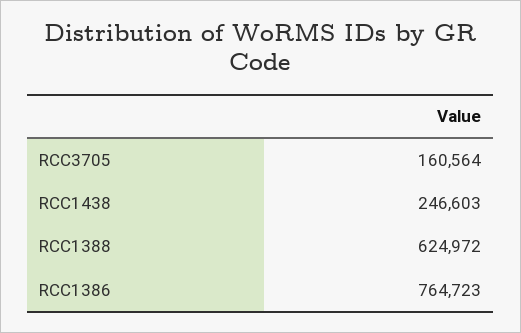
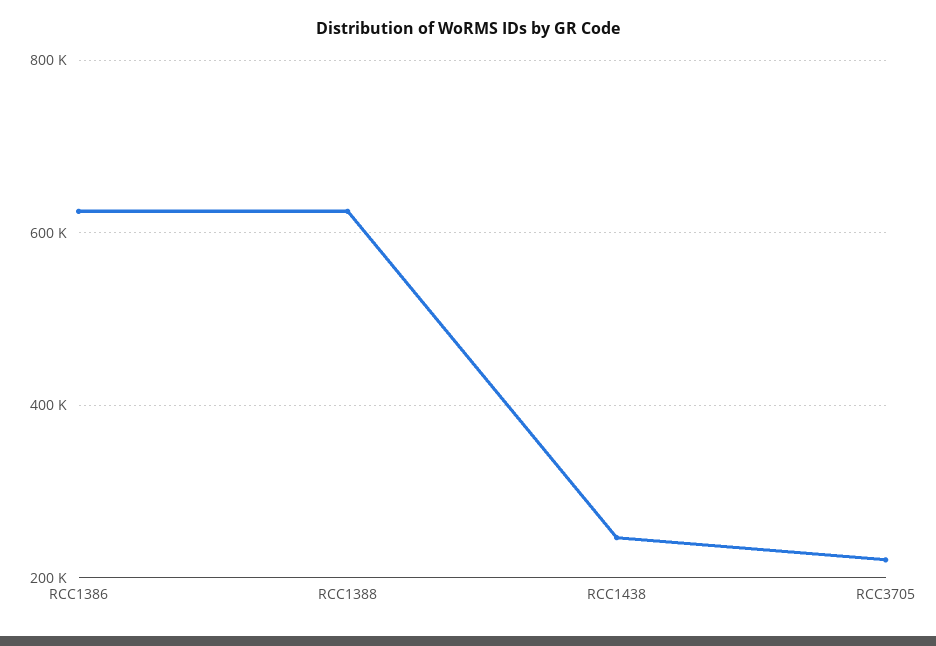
RCC3705: 160564 -> 220000
RCC1386: 764723 -> 620000

